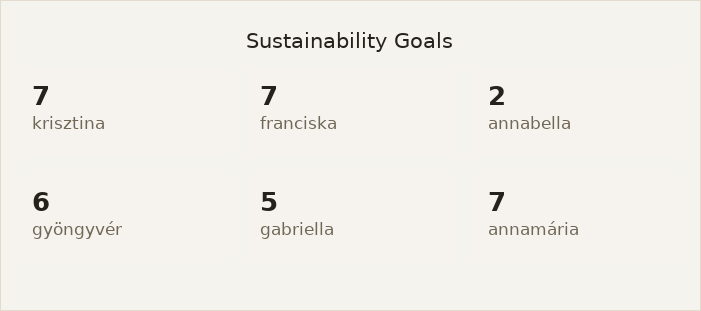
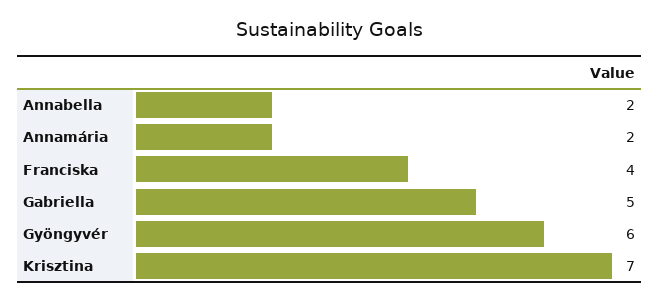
franciska: 7 -> 4
annamária: 7 -> 2

